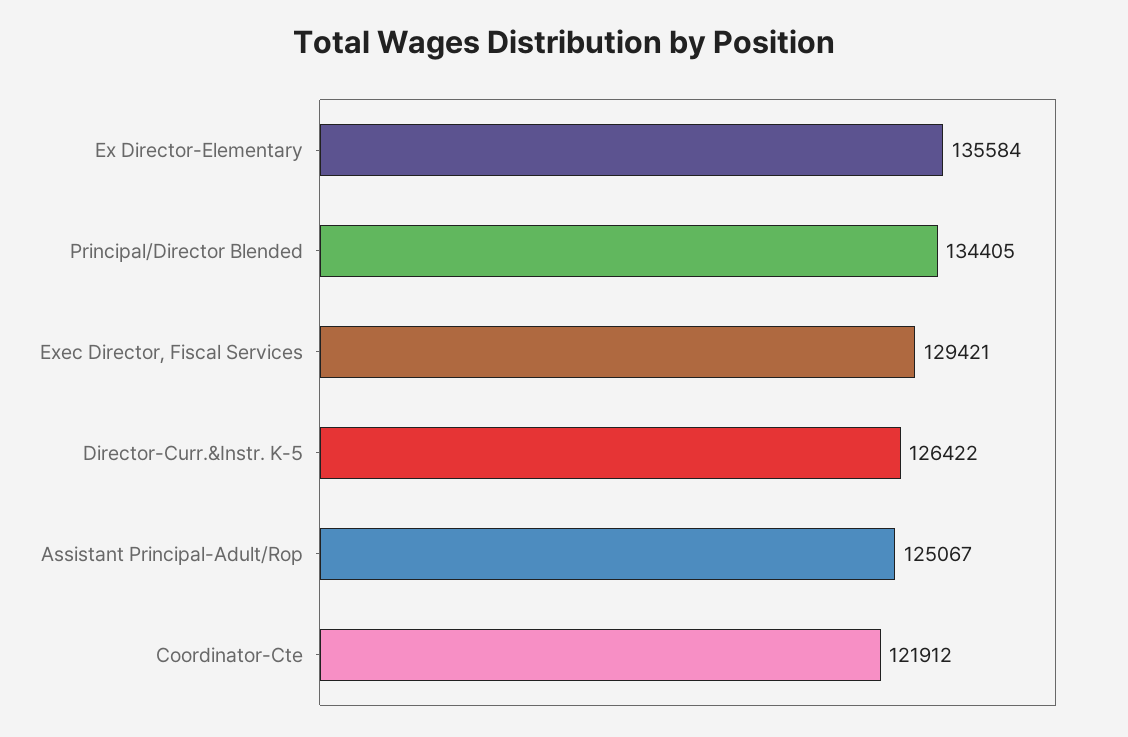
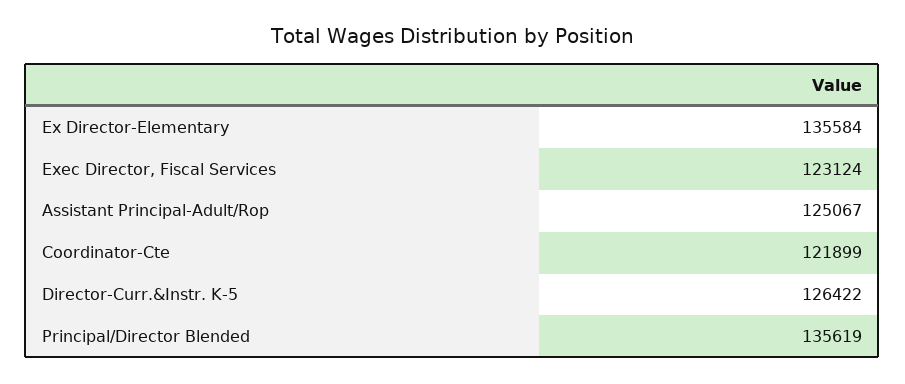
Principal/Director Blended: 134405 -> 135619
Exec Director, Fiscal Services: 129421 -> 123124
Coordinator-Cte: 121912 -> 121899

